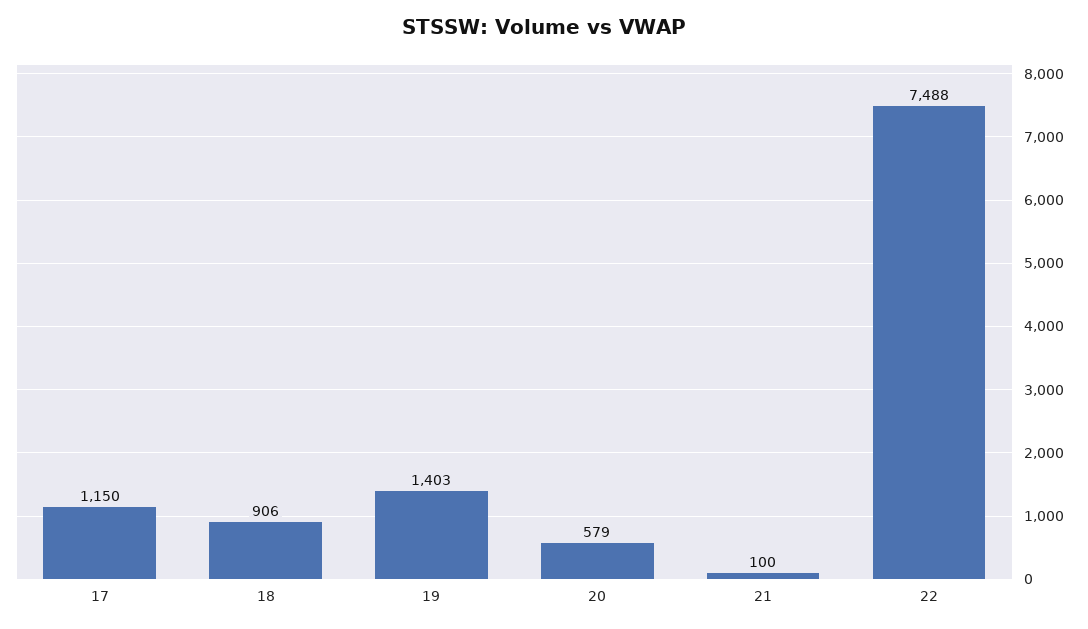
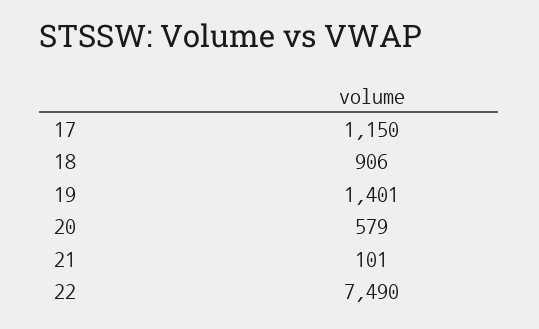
19: 1403 -> 1401
21: 100 -> 101
22: 7488 -> 7490

